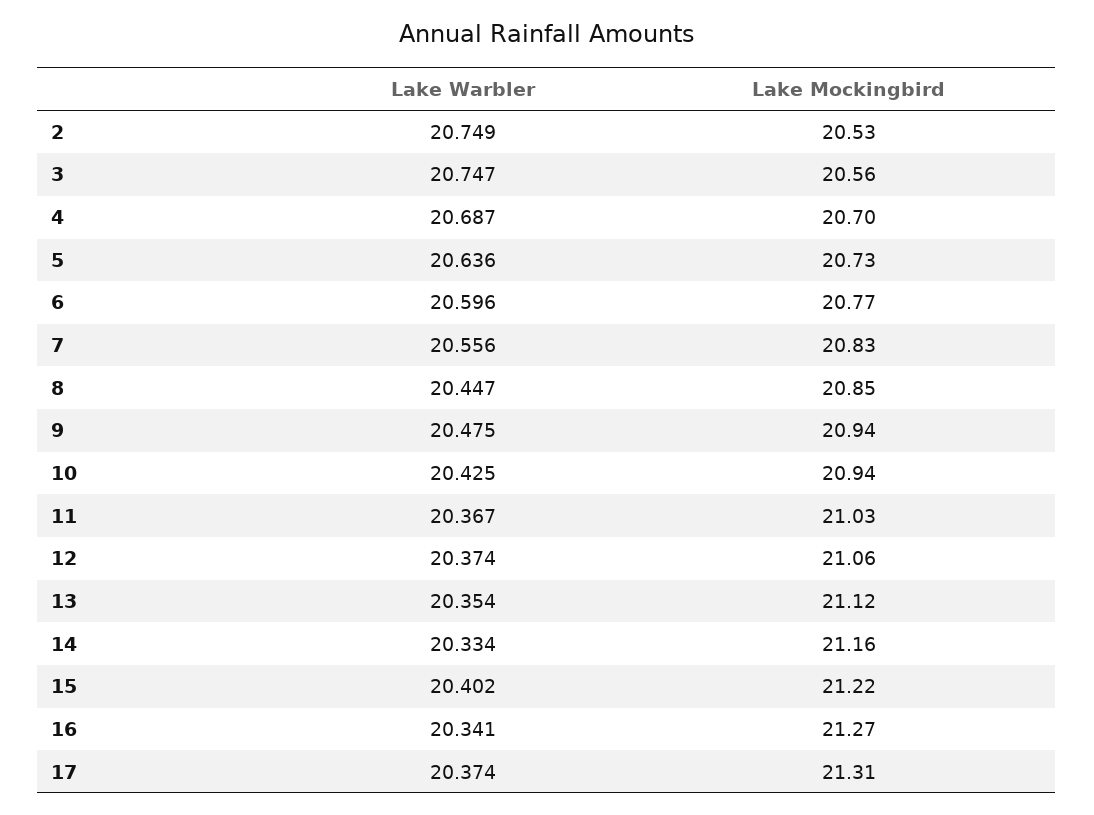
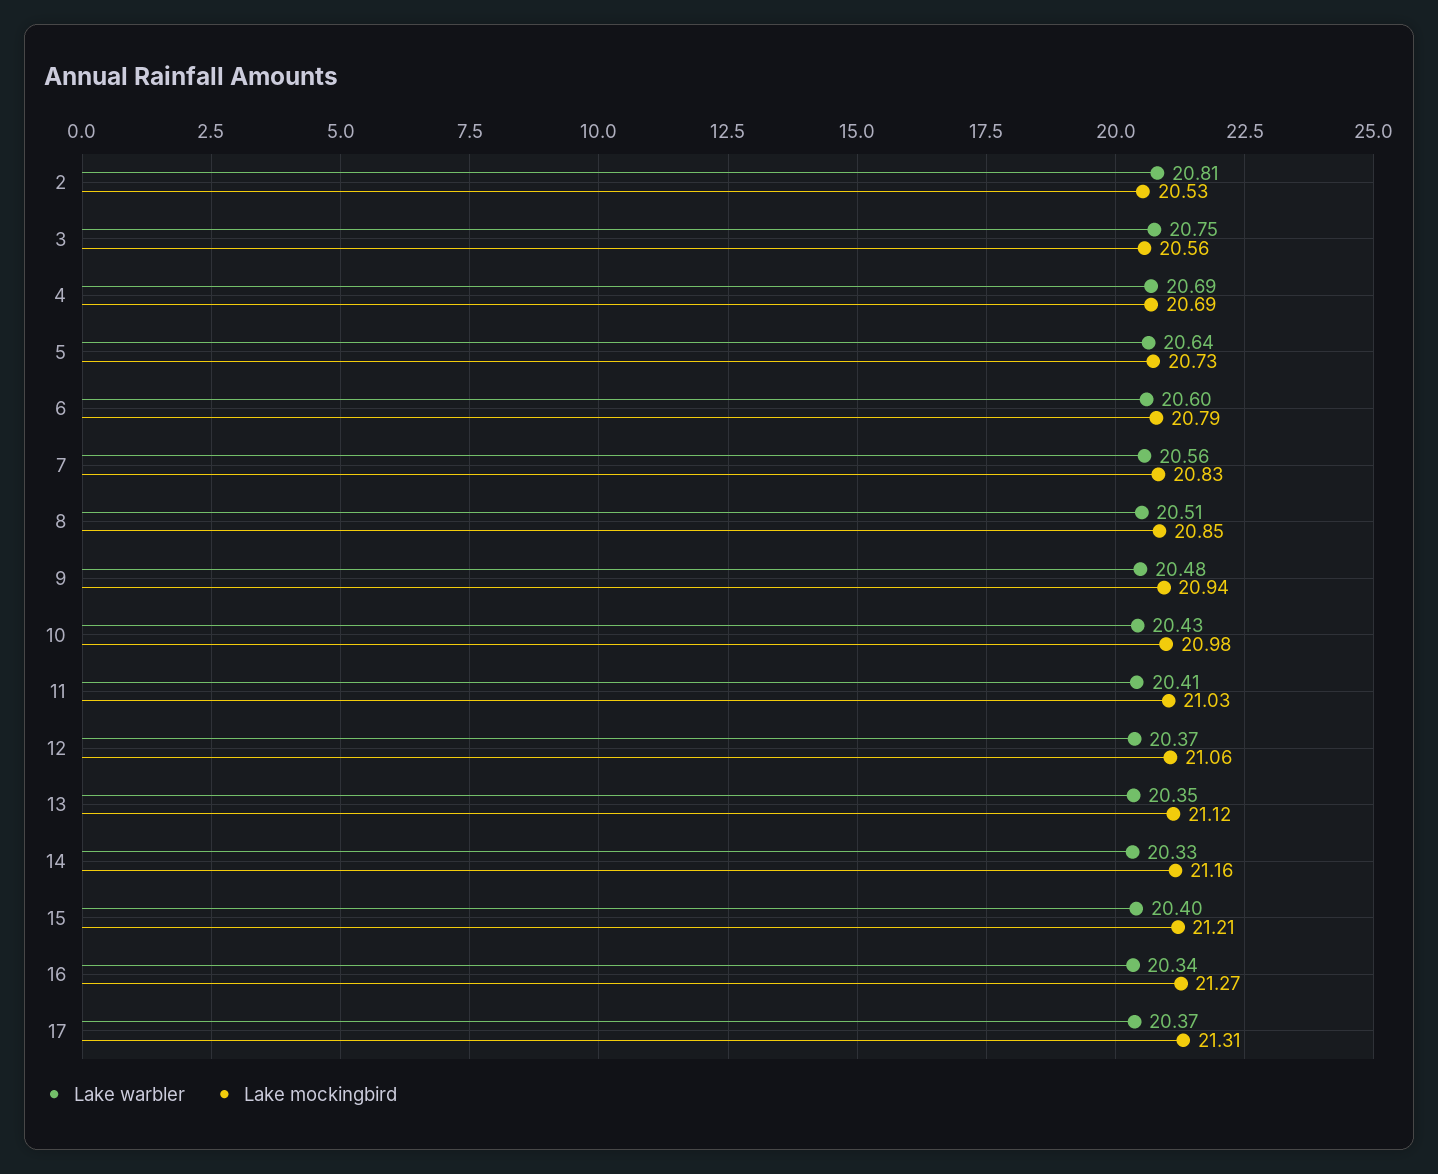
Lake Warbler, 2: 20.749 -> 20.81
Lake Mockingbird, 4: 20.7 -> 20.69
Lake Mockingbird, 6: 20.77 -> 20.79
Lake Warbler, 8: 20.447 -> 20.51
Lake Mockingbird, 10: 20.94 -> 20.98
Lake Warbler, 11: 20.367 -> 20.41
Lake Mockingbird, 15: 21.22 -> 21.21

